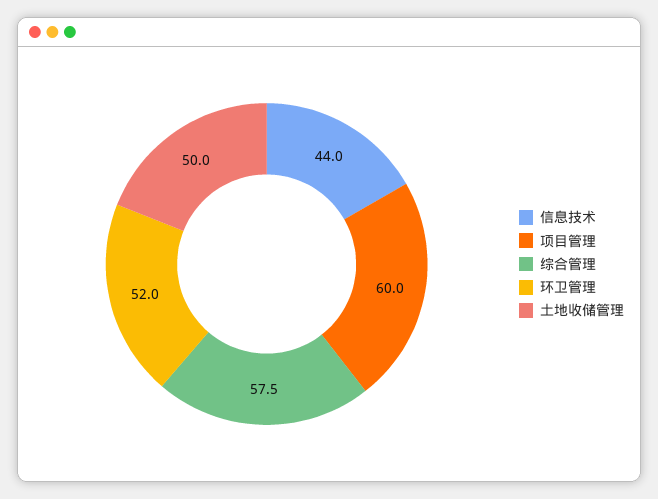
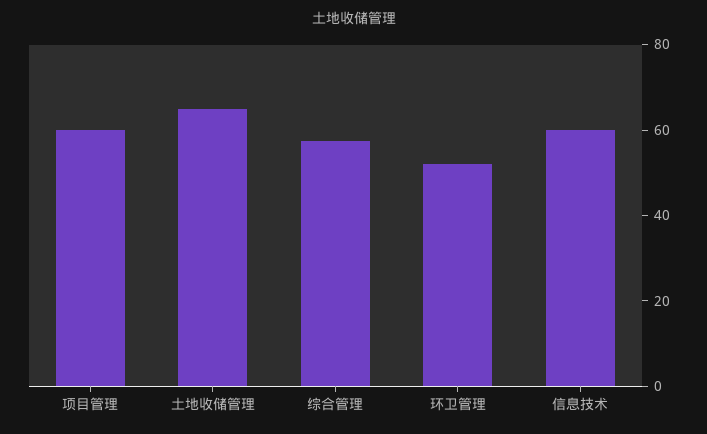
信息技术: 44 -> 60
土地收储管理: 50 -> 65

